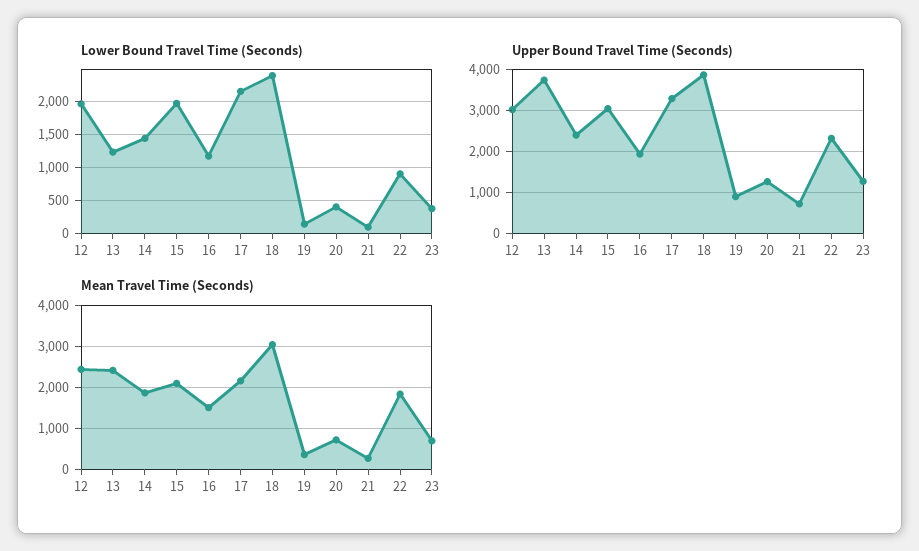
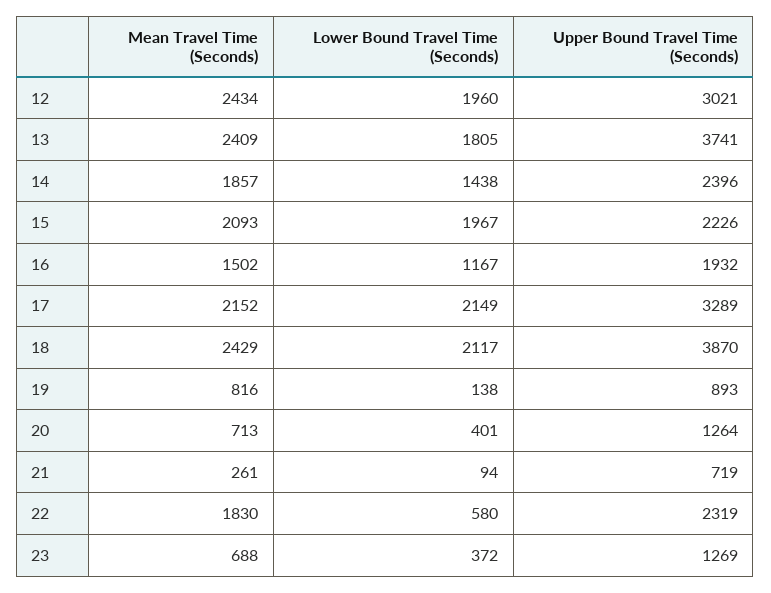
Lower Bound Travel Time (Seconds), 13: 1200 -> 1805
Lower Bound Travel Time (Seconds), 18: 2400 -> 2117
Lower Bound Travel Time (Seconds), 22: 900 -> 580
Upper Bound Travel Time (Seconds), 15: 3000 -> 2226
Mean Travel Time (Seconds), 18: 3000 -> 2429
Mean Travel Time (Seconds), 19: 400 -> 816

